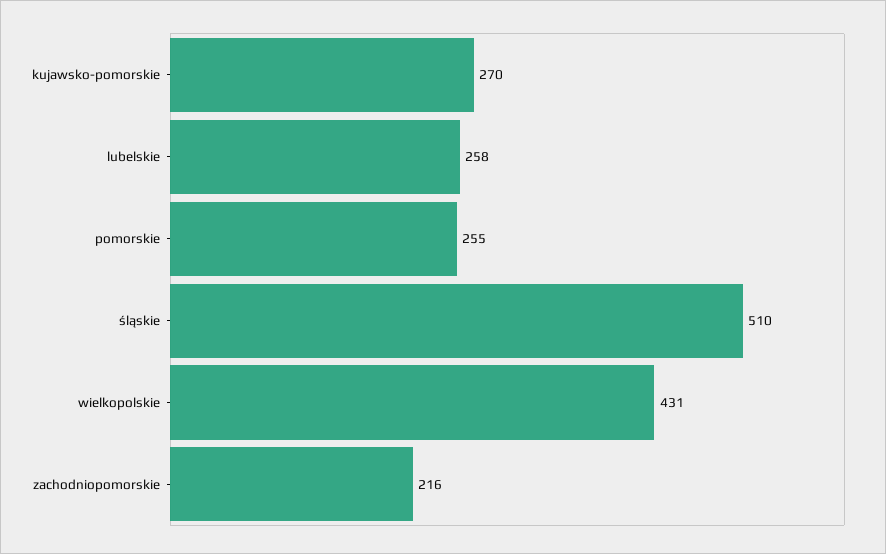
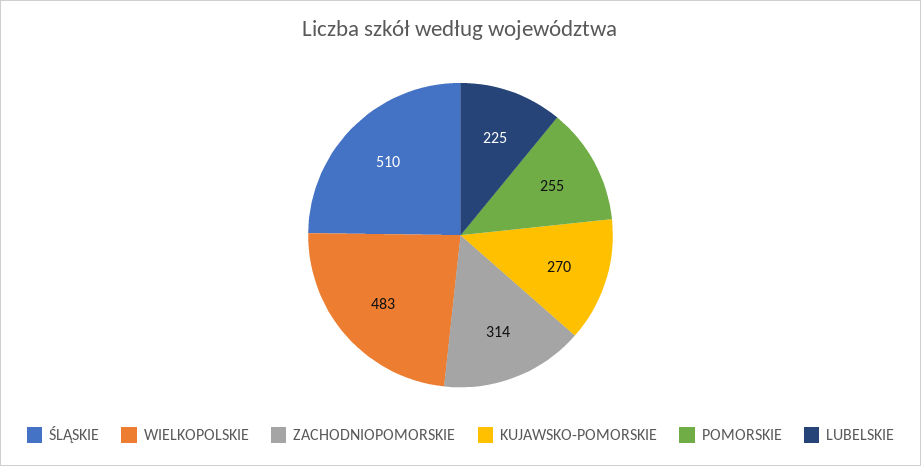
lubelskie: 258 -> 225
wielkopolskie: 431 -> 483
zachodniopomorskie: 216 -> 314

